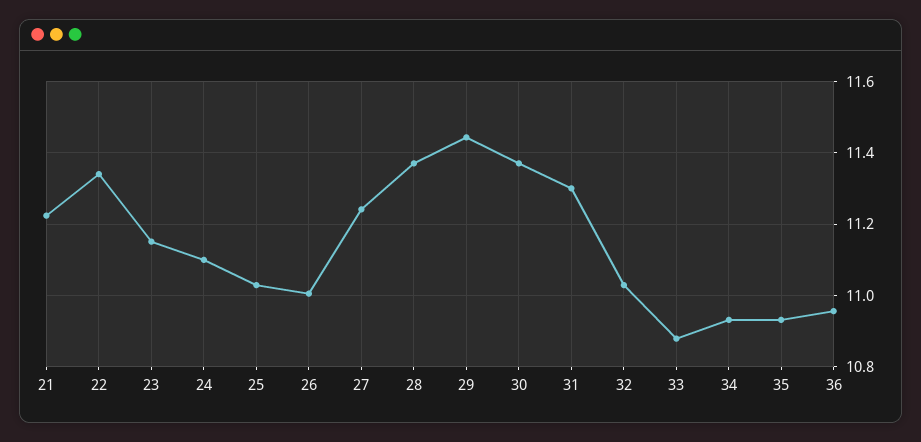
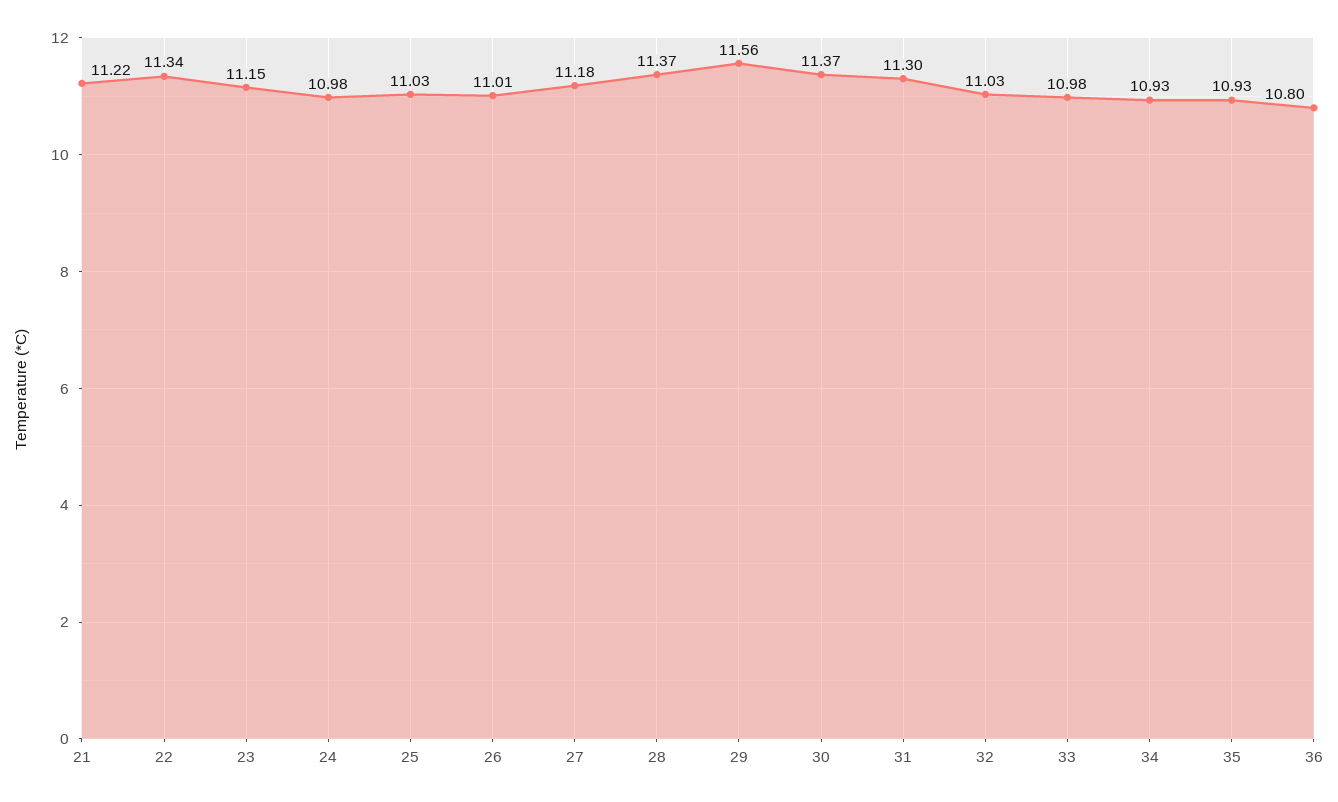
24: 11.1 -> 10.98
27: 11.24 -> 11.18
29: 11.44 -> 11.56
33: 10.88 -> 10.98
36: 10.96 -> 10.8

